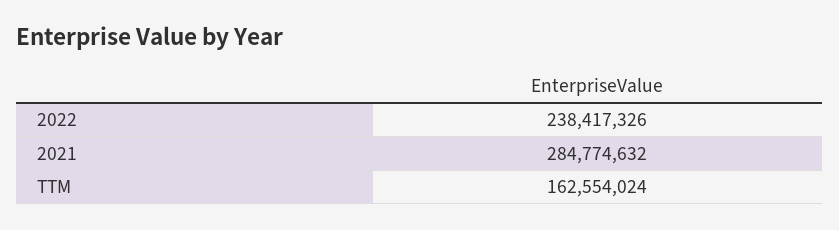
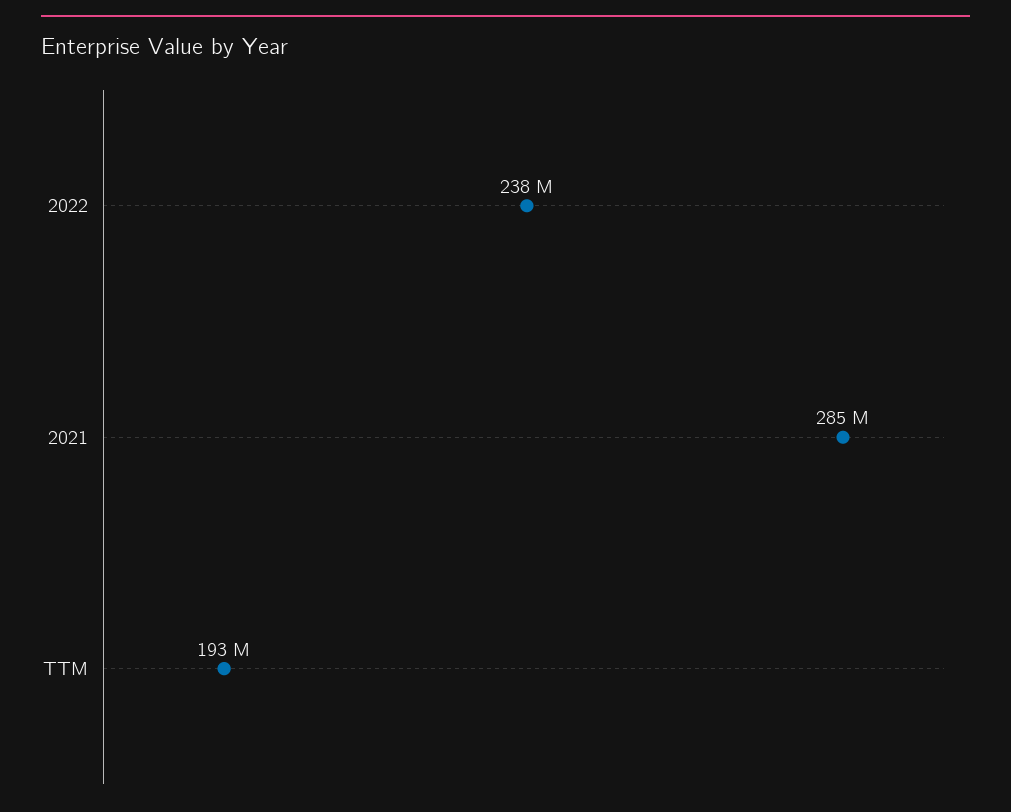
TTM: 162554024 -> 193000000

